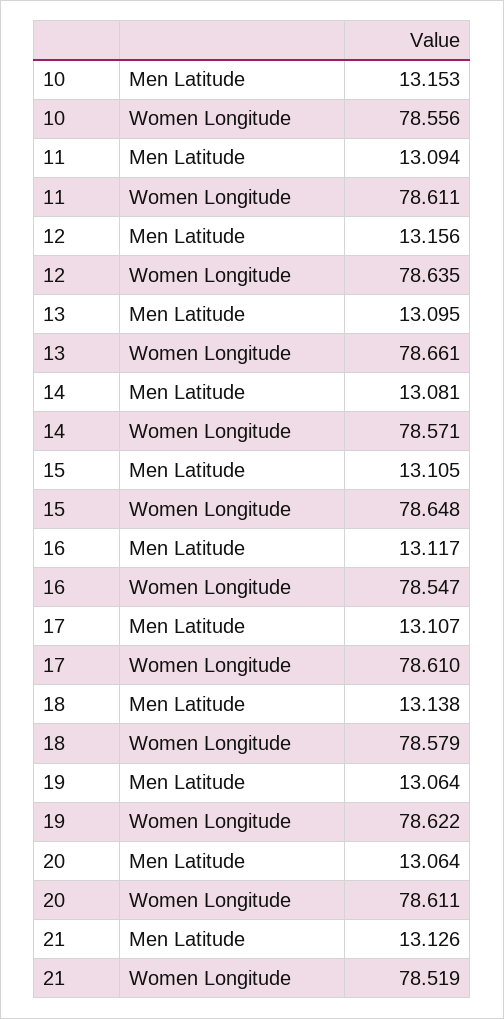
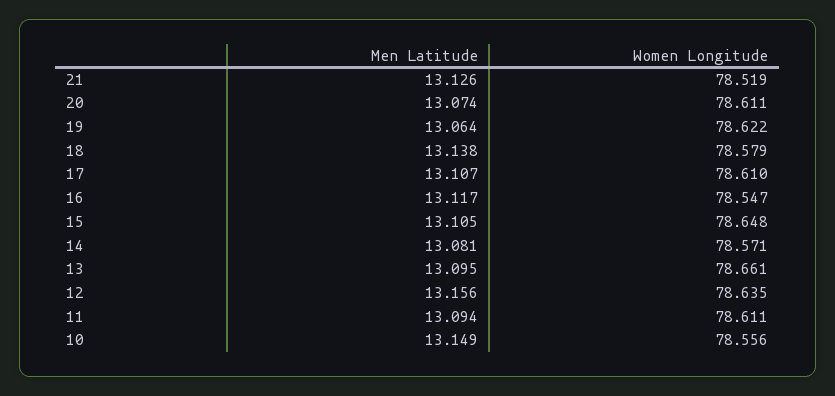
10, Men Latitude: 13.153 -> 13.149
20, Men Latitude: 13.064 -> 13.074

